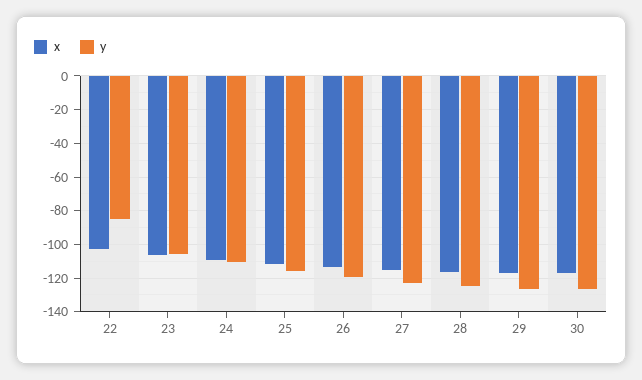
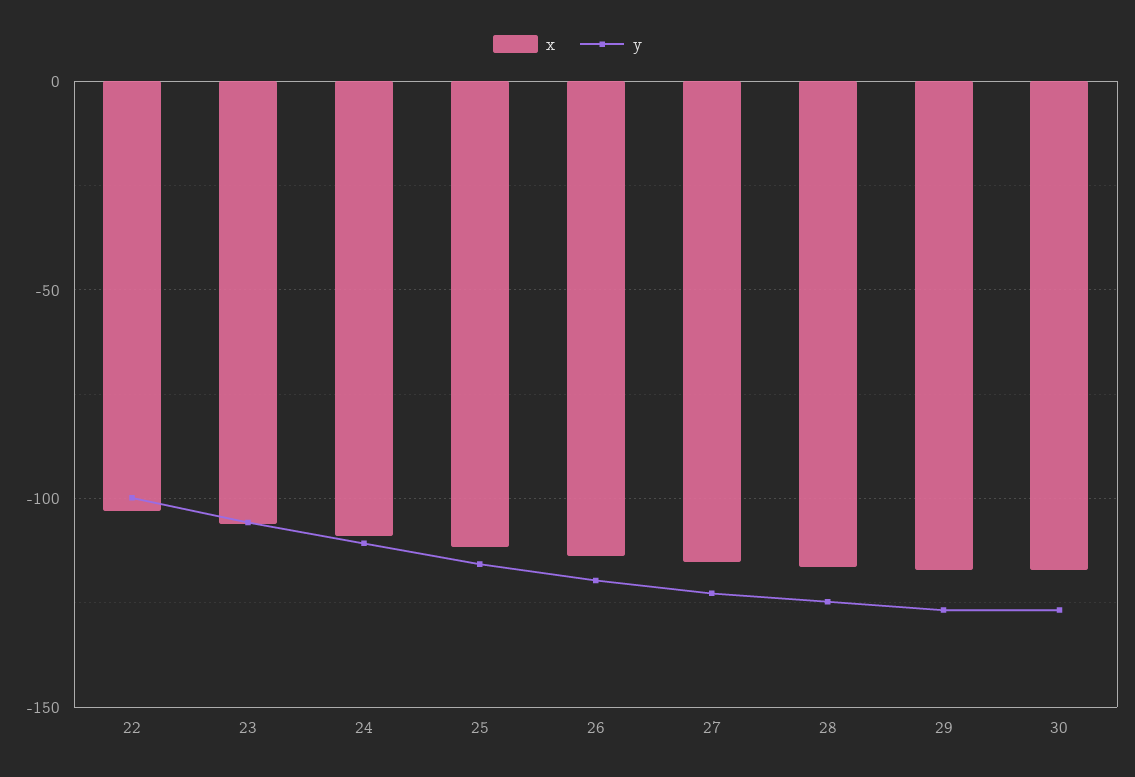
y, 22: -85 -> -100

